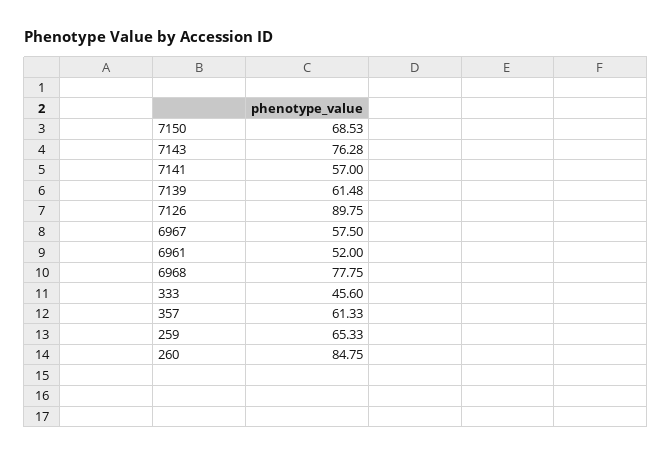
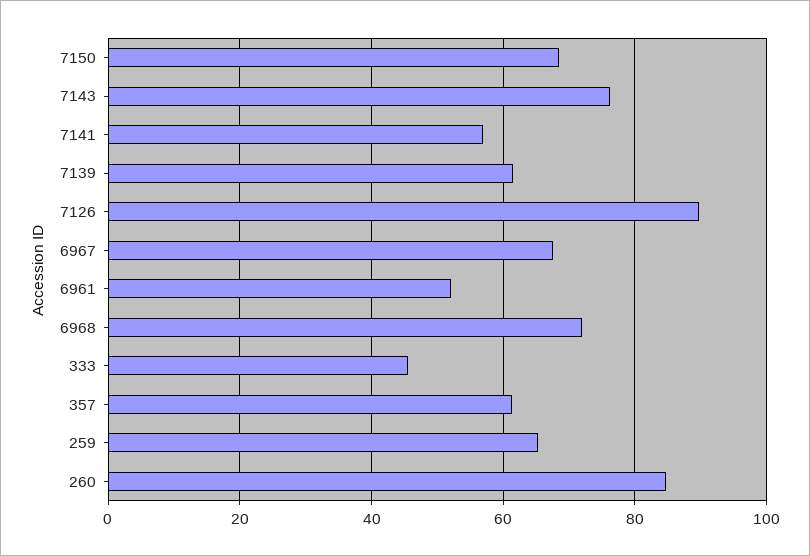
6967: 57.5 -> 68
6968: 77.75 -> 72

